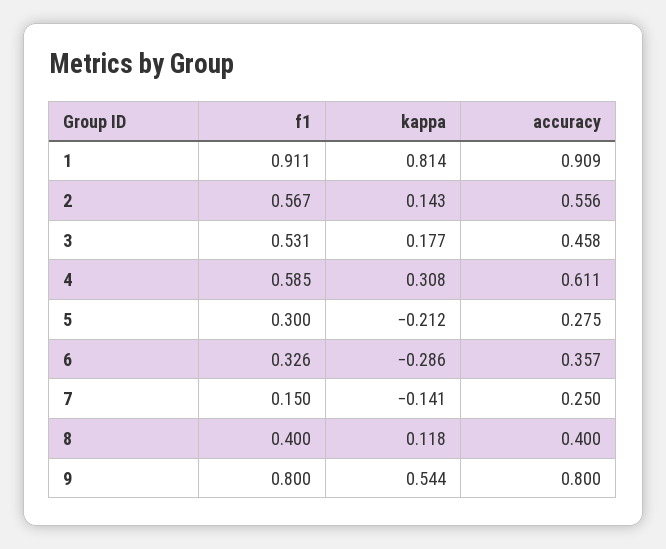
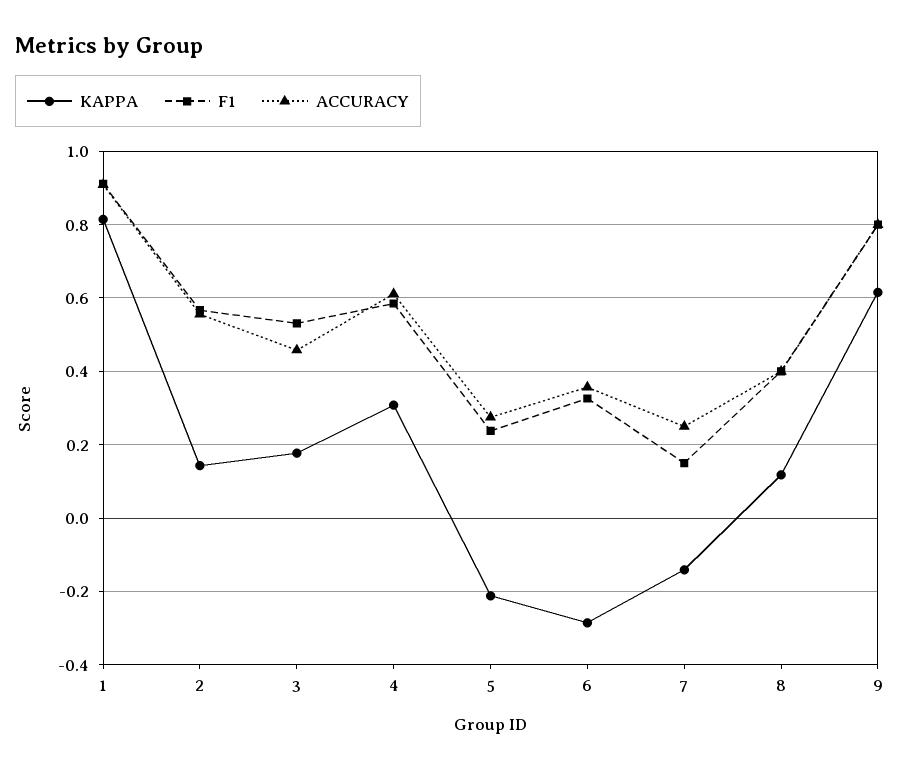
f1, 5: 0.3 -> 0.24
kappa, 9: 0.544 -> 0.62

